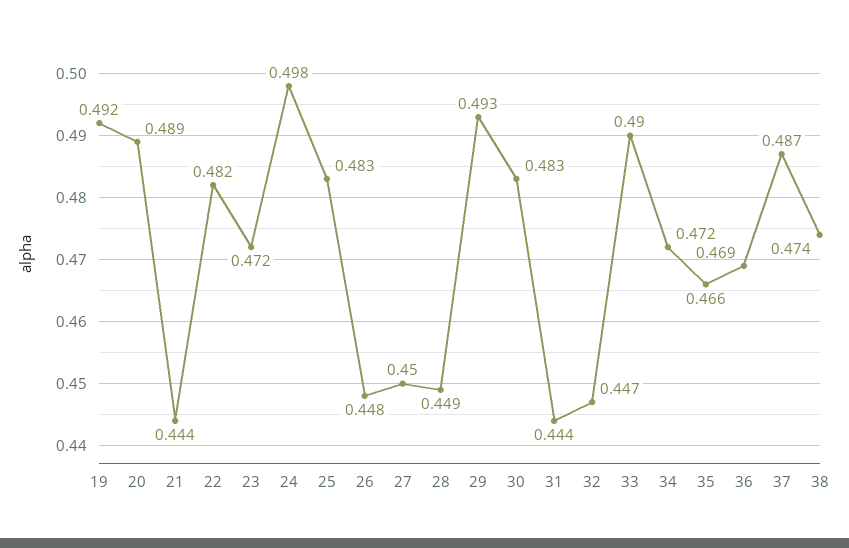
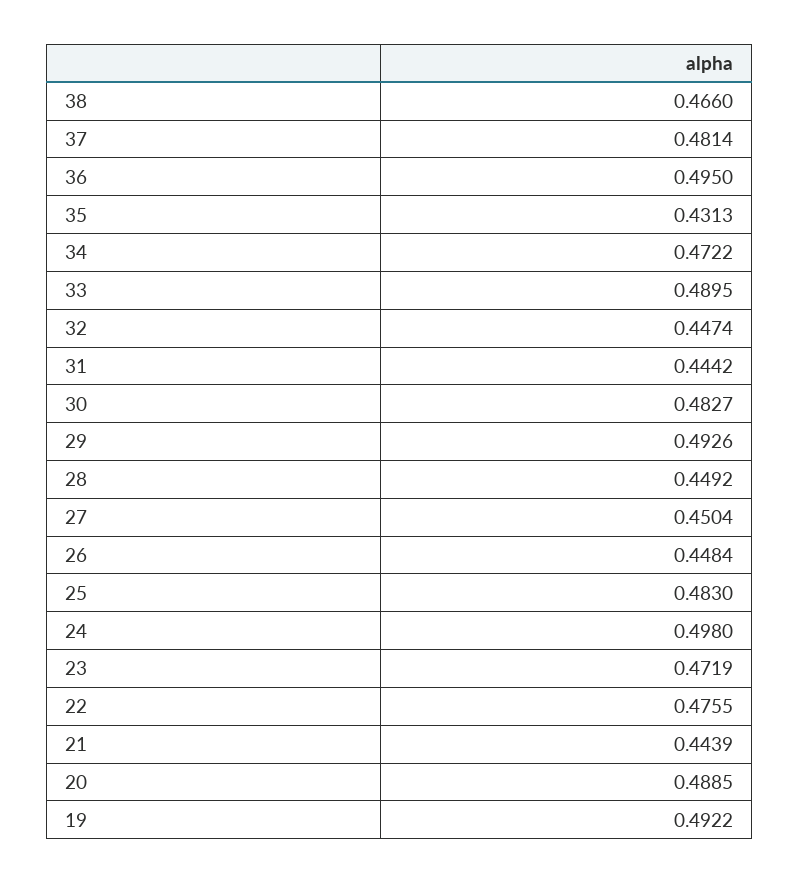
22: 0.482 -> 0.4755
35: 0.466 -> 0.4313
36: 0.469 -> 0.495
37: 0.487 -> 0.4814
38: 0.474 -> 0.466

